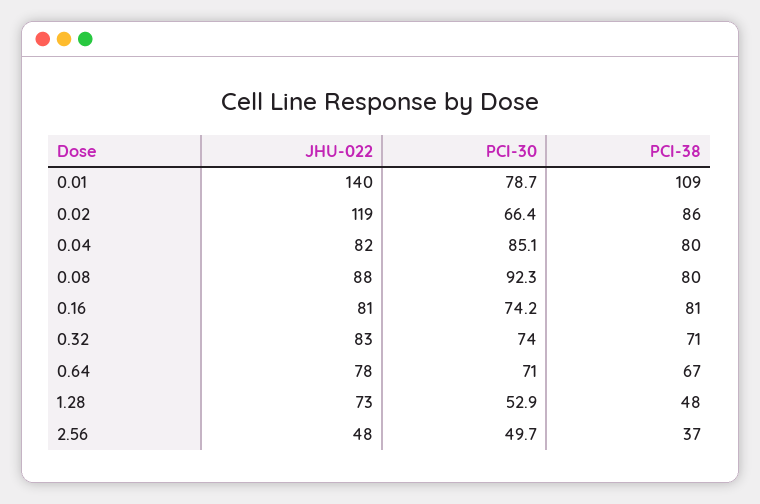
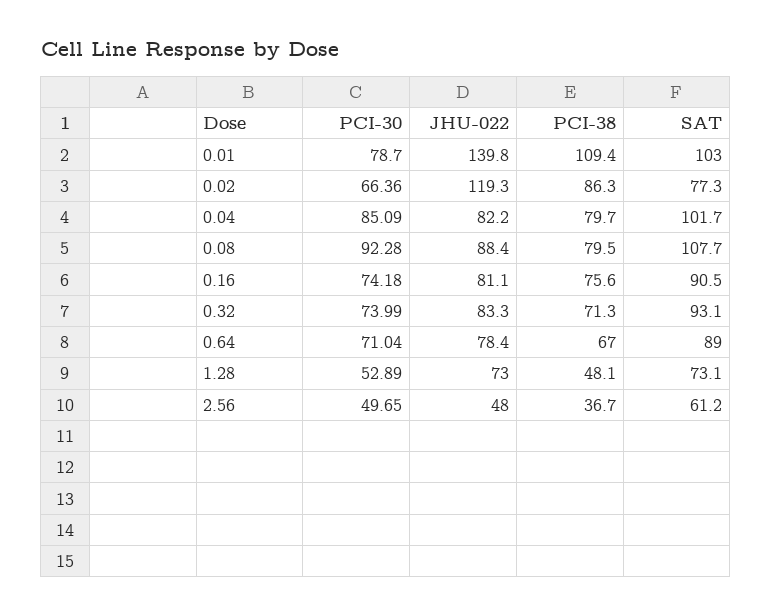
PCI-38, 0.16: 81 -> 75.6
SAT, 0.01: none -> 103
SAT, 0.02: none -> 77.3
SAT, 0.04: none -> 101.7
SAT, 0.08: none -> 107.7
SAT, 0.16: none -> 90.5
SAT, 0.32: none -> 93.1
SAT, 0.64: none -> 89
SAT, 1.28: none -> 73.1
SAT, 2.56: none -> 61.2

